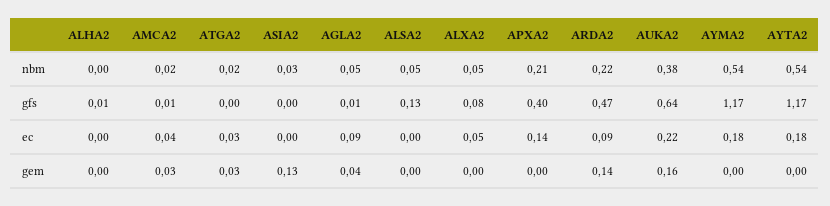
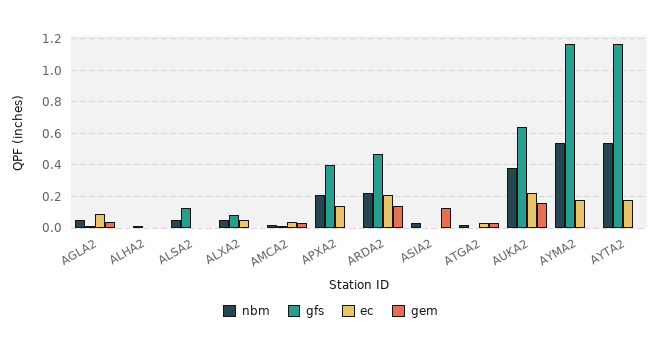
ec, ARDA2: 0.09 -> 0.2

